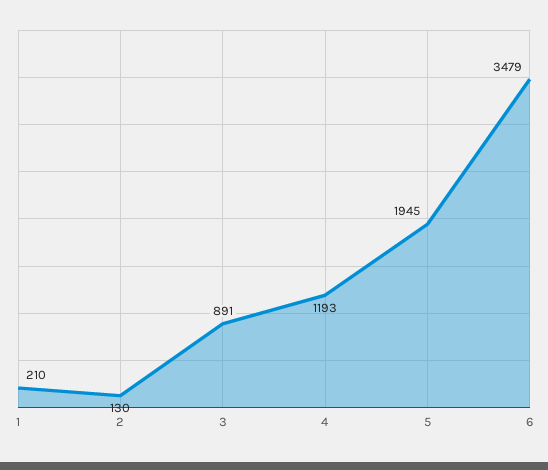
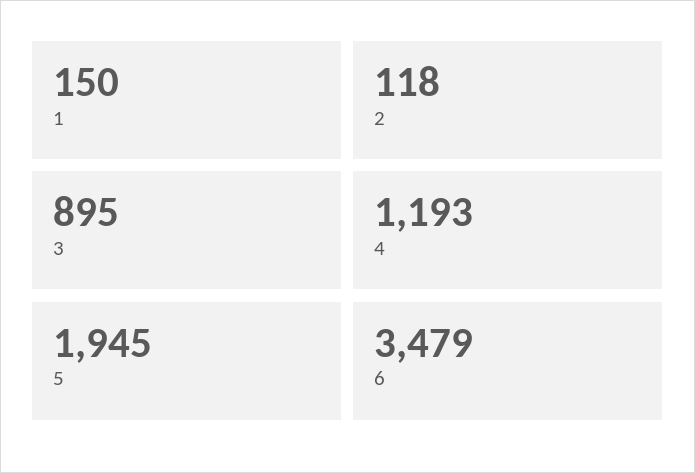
1: 210 -> 150
2: 130 -> 118
3: 891 -> 895

